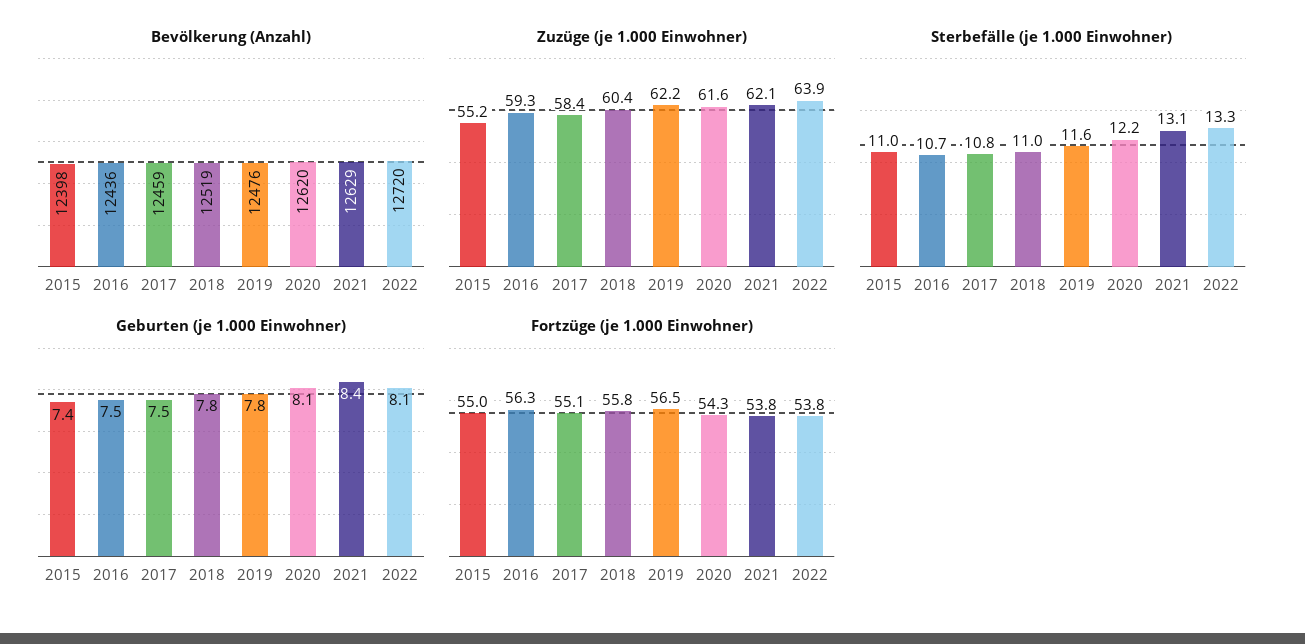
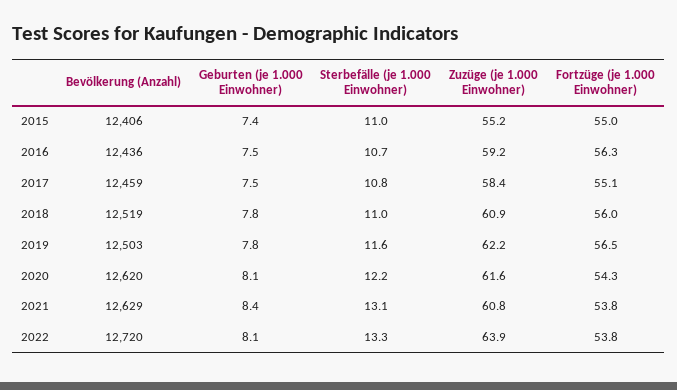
Bevölkerung (Anzahl), 2015: 12398 -> 12406
Bevölkerung (Anzahl), 2019: 12476 -> 12503
Zuzüge (je 1.000 Einwohner), 2016: 59.3 -> 59.2
Zuzüge (je 1.000 Einwohner), 2018: 60.4 -> 60.9
Zuzüge (je 1.000 Einwohner), 2021: 62.1 -> 60.8
Fortzüge (je 1.000 Einwohner), 2018: 55.8 -> 56

